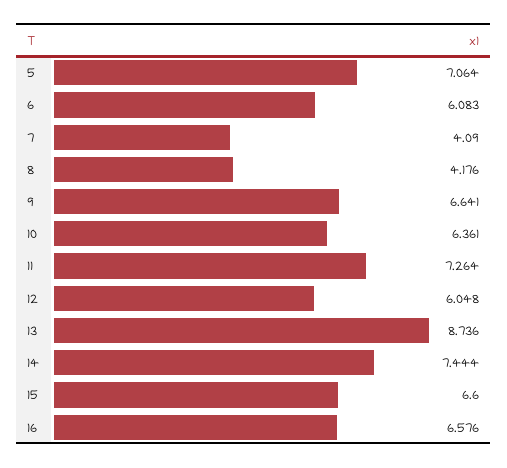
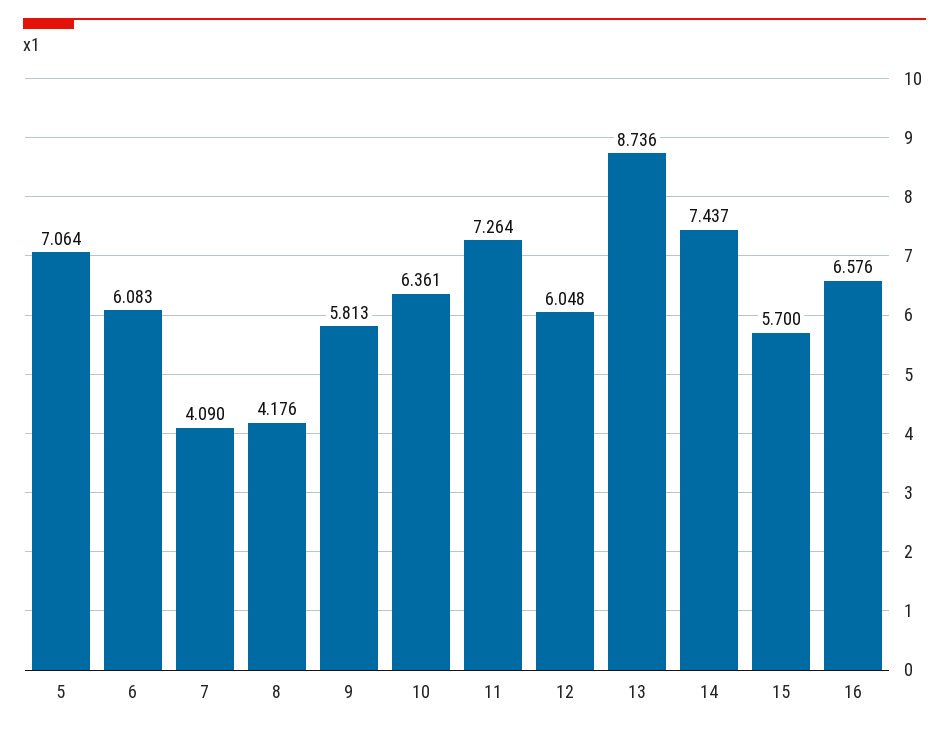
9: 6.641 -> 5.813
14: 7.444 -> 7.437
15: 6.6 -> 5.7

